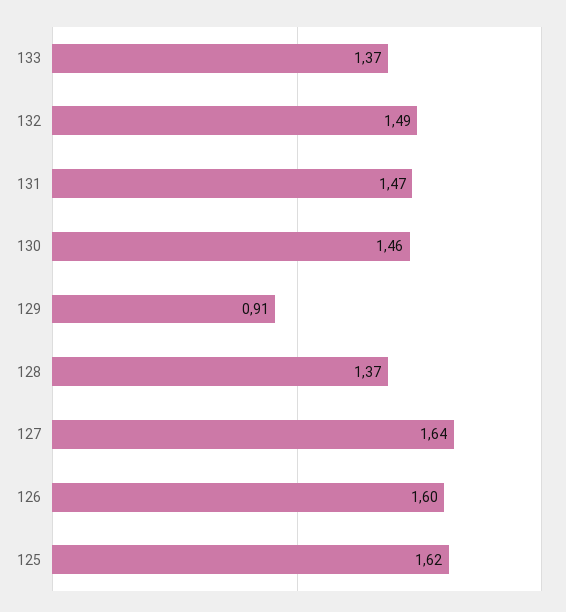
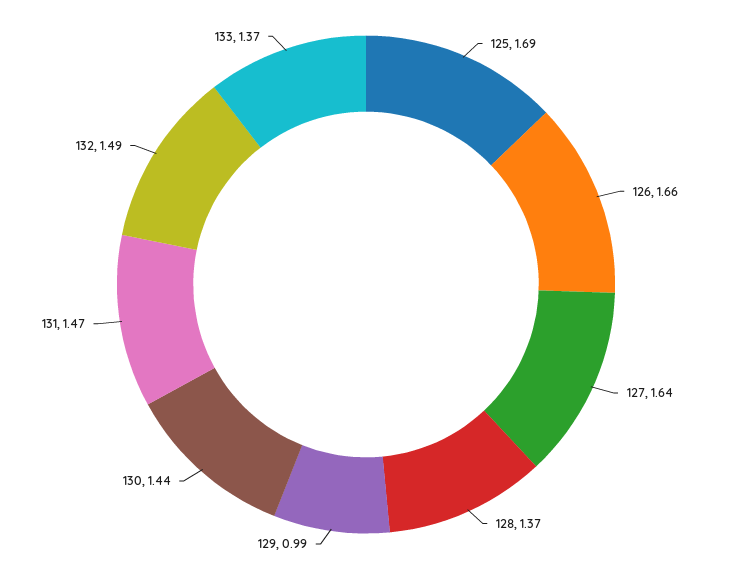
130: 1.46 -> 1.44
129: 0.91 -> 0.99
126: 1.6 -> 1.66
125: 1.62 -> 1.69

